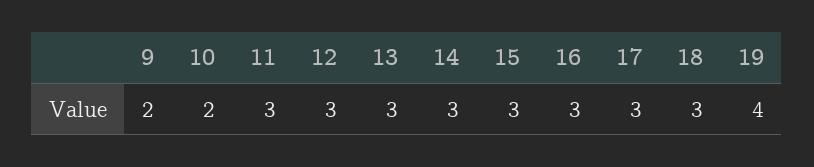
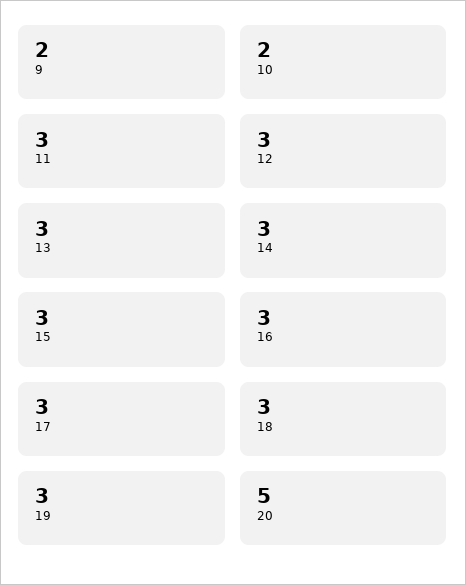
19: 4 -> 3
20: none -> 5

